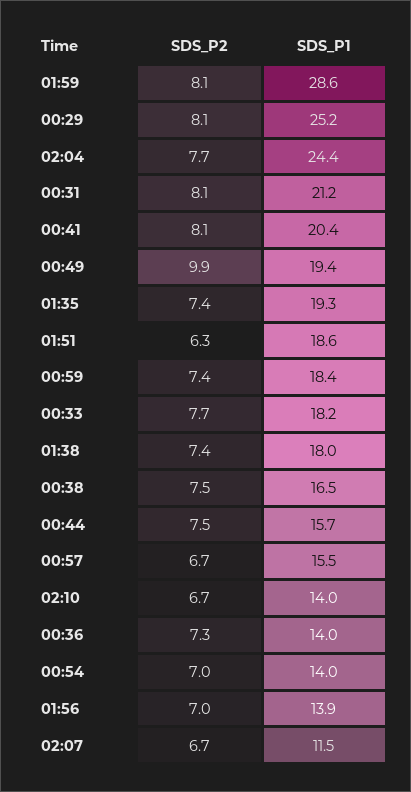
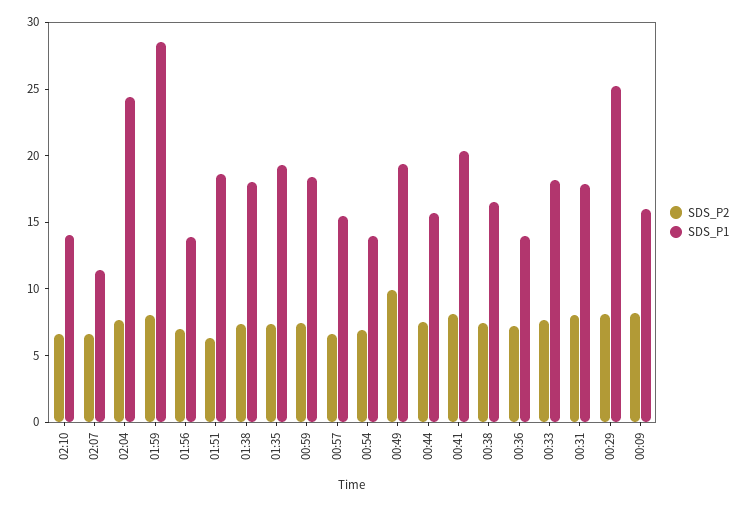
SDS_P1, 00:31: 21.2 -> 18
SDS_P2, 00:09: none -> 8
SDS_P1, 00:09: none -> 16

